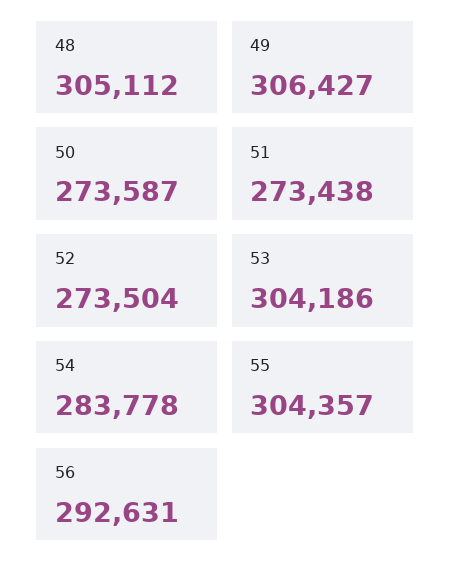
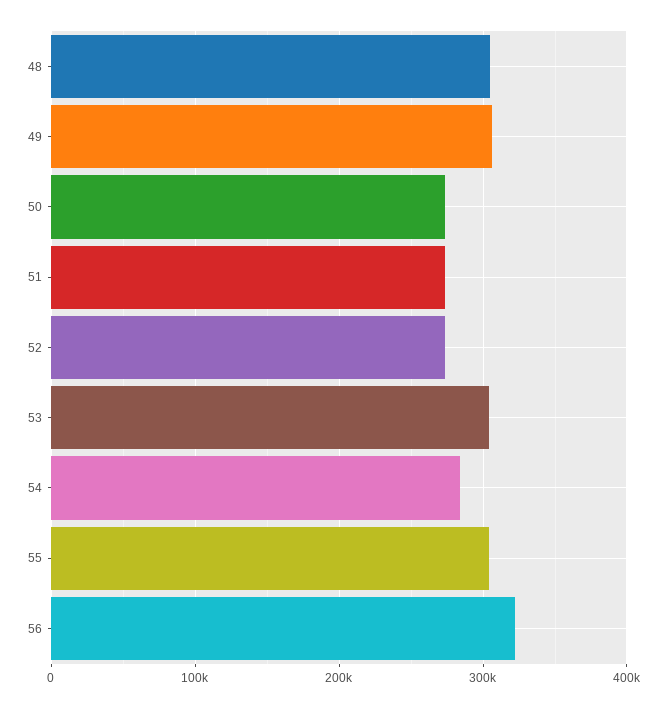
56: 292631 -> 320000

